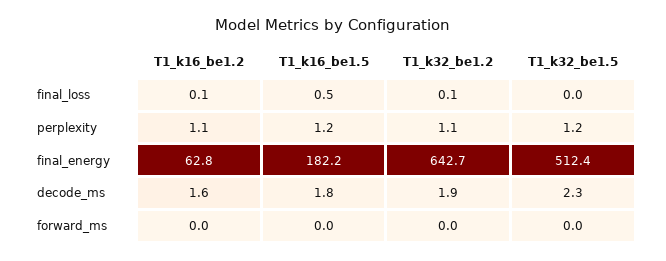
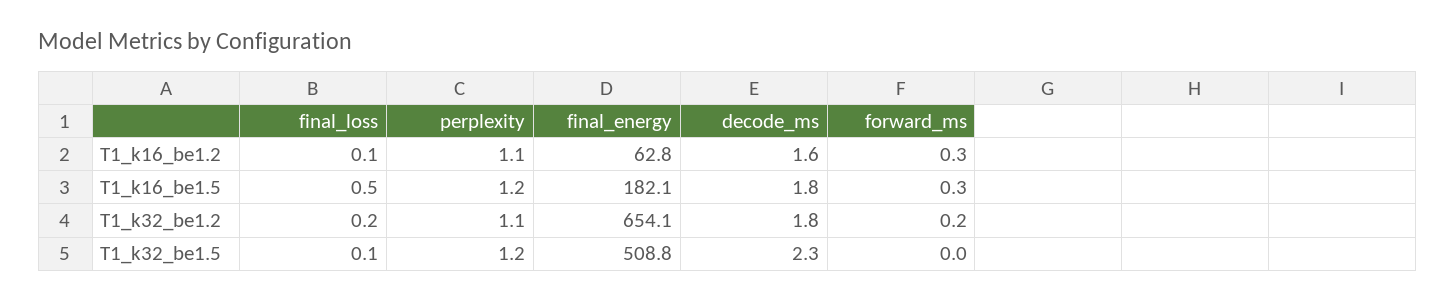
T1_k32_be1.2, final_loss: 0.1 -> 0.2
T1_k32_be1.5, final_loss: 0 -> 0.1
T1_k16_be1.5, final_energy: 182.2 -> 182.1
T1_k32_be1.2, final_energy: 642.7 -> 654.1
T1_k32_be1.5, final_energy: 512.4 -> 508.8
T1_k32_be1.2, decode_ms: 1.9 -> 1.8
T1_k16_be1.2, forward_ms: 0 -> 0.3
T1_k16_be1.5, forward_ms: 0 -> 0.3
T1_k32_be1.2, forward_ms: 0 -> 0.2

